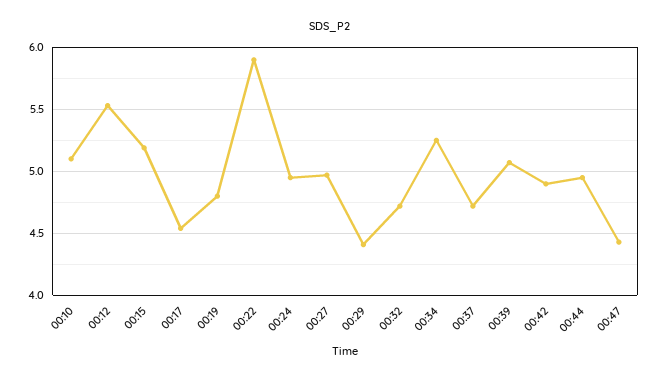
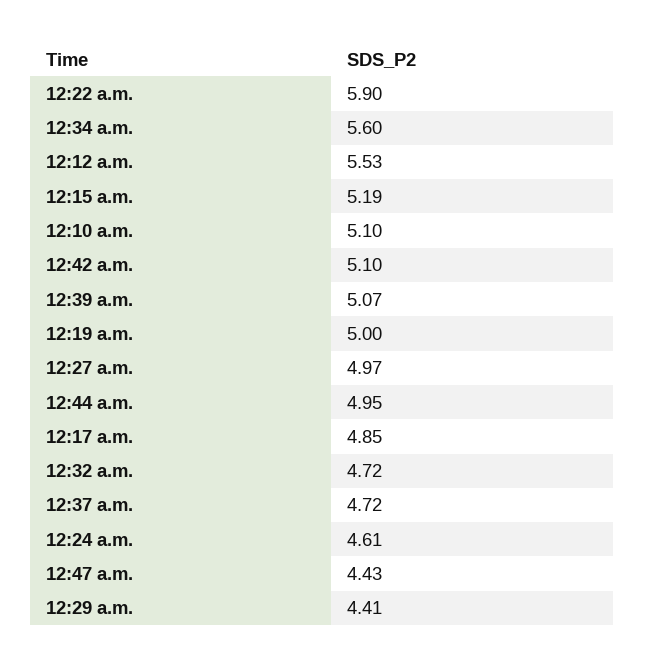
00:17: 4.55 -> 4.85
00:19: 4.8 -> 5
00:24: 4.95 -> 4.61
00:34: 5.25 -> 5.6
00:42: 4.9 -> 5.1

